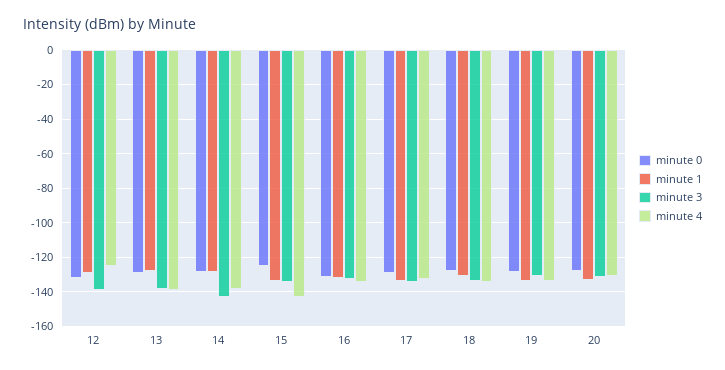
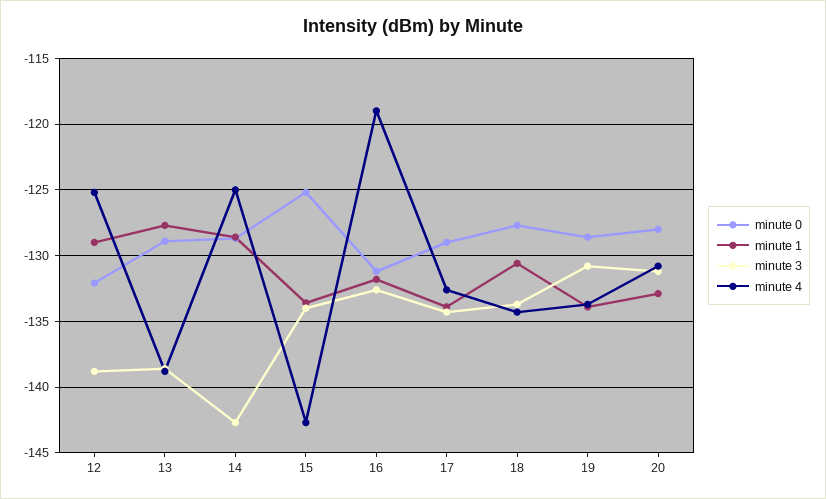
minute 4, 14: -140 -> -125
minute 4, 16: -135 -> -119

